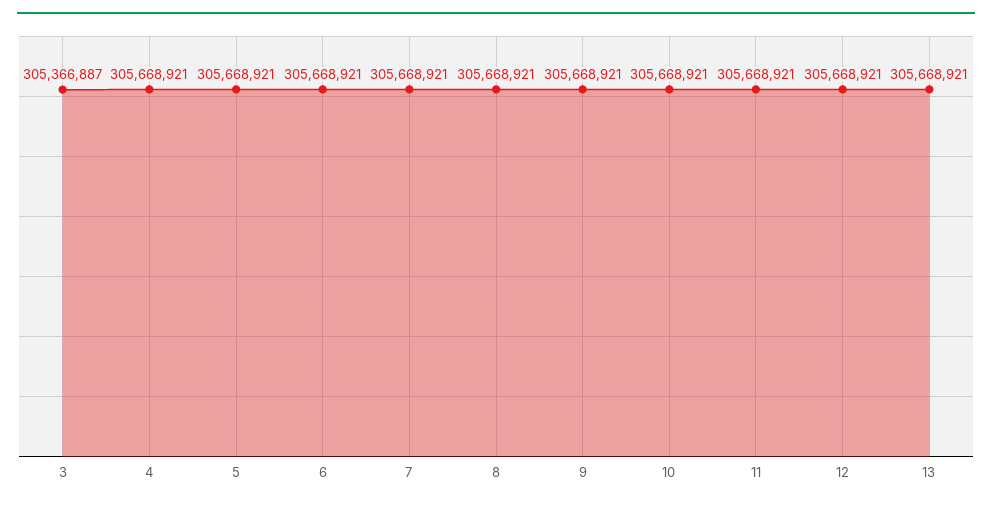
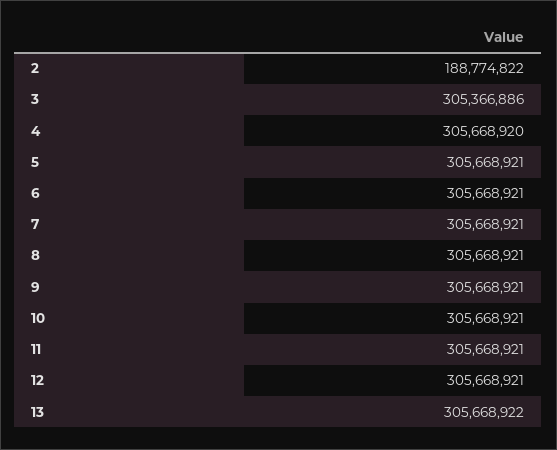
3: 305366887 -> 305366886
4: 305668921 -> 305668920
13: 305668921 -> 305668922
2: none -> 188774822

